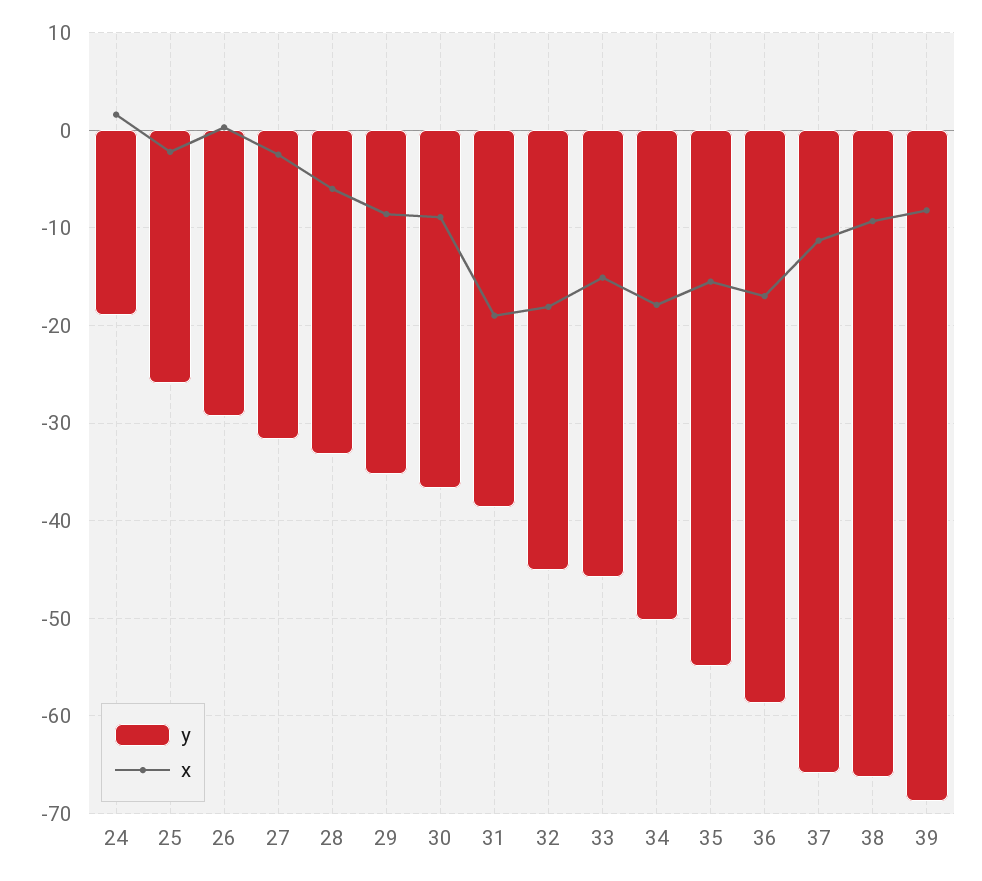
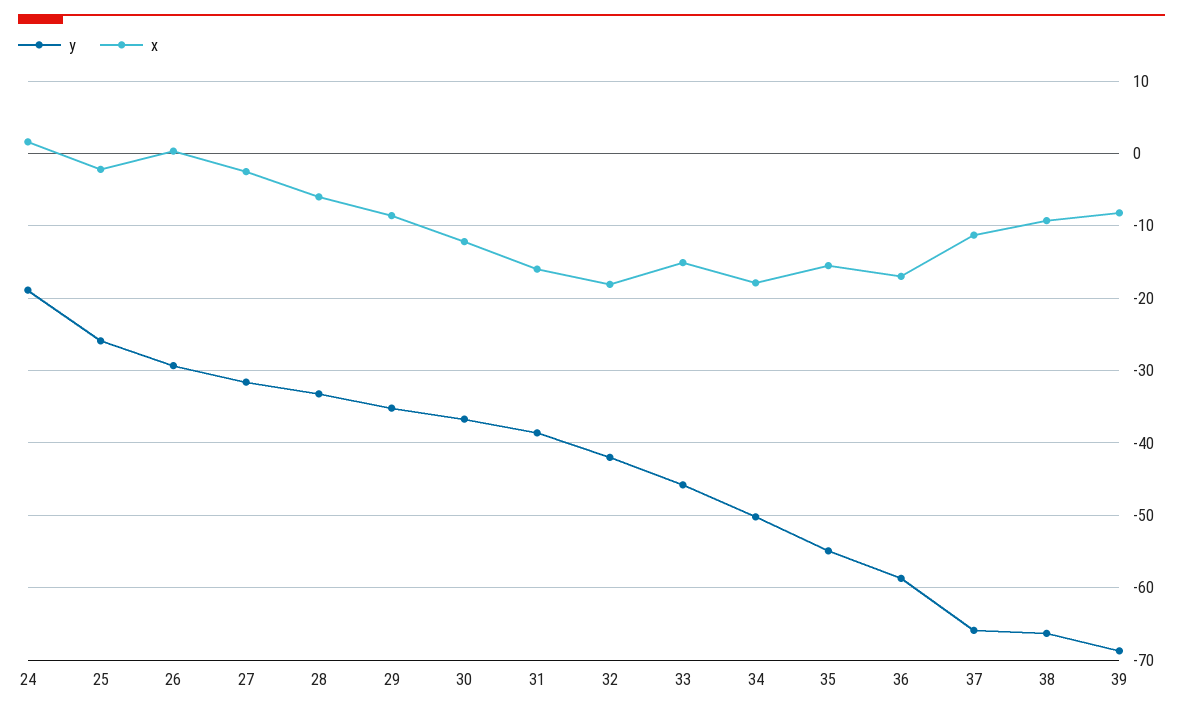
x, 30: -9 -> -12
x, 31: -19 -> -16
y, 32: -45 -> -42

